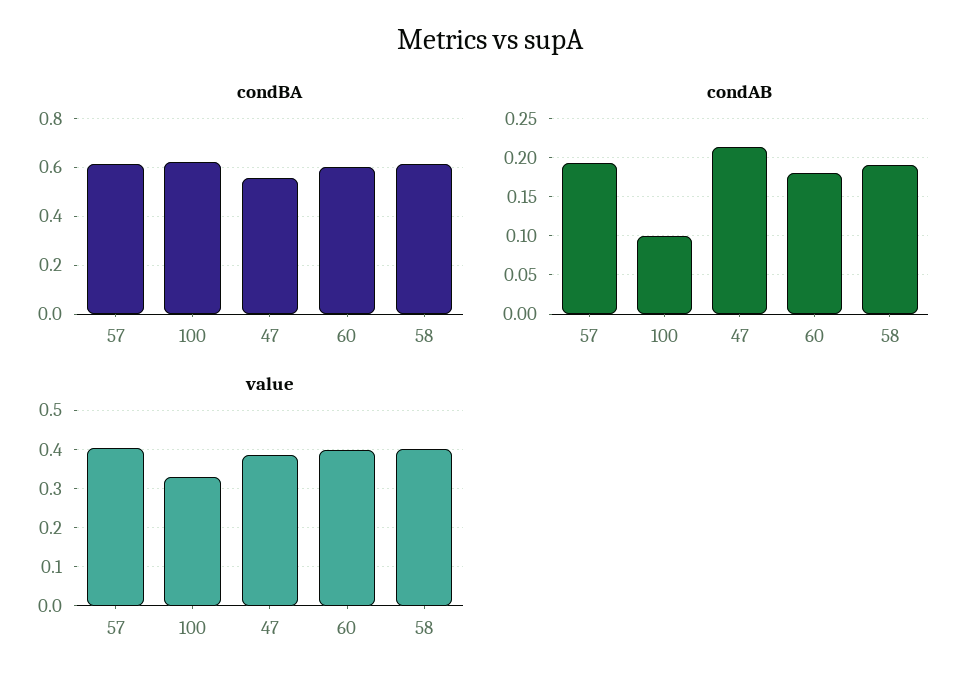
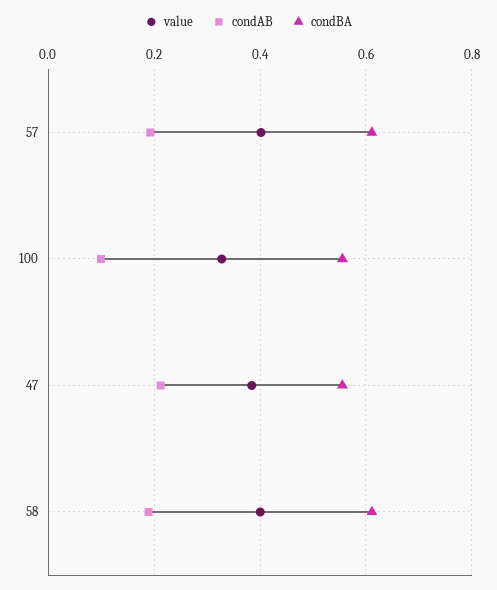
condBA, 100: 0.625 -> 0.56
condBA, 60: 0.6 -> none
condAB, 60: 0.18 -> none
value, 60: 0.4 -> none

